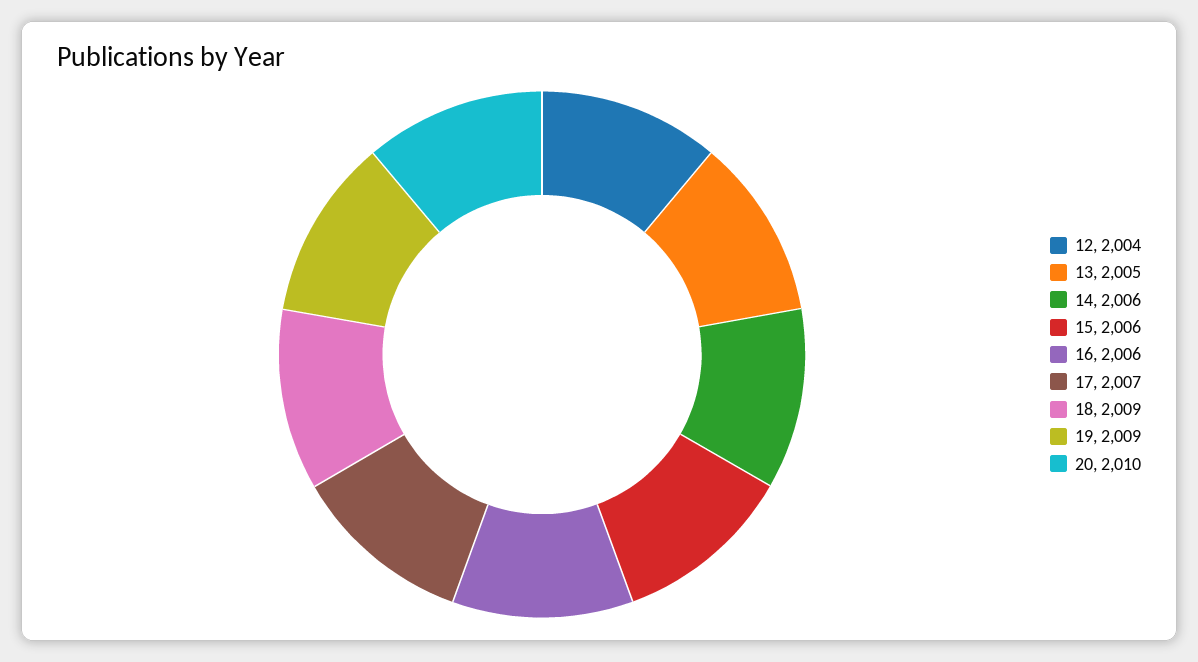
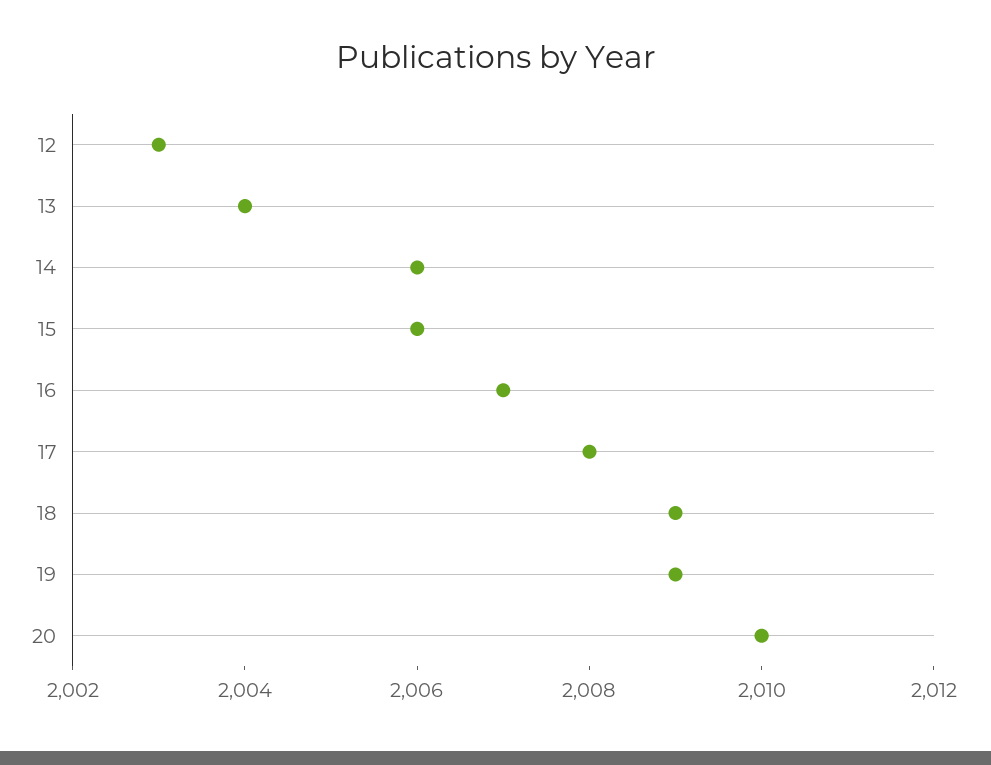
12: 2004 -> 2003
13: 2005 -> 2004
16: 2006 -> 2007
17: 2007 -> 2008

